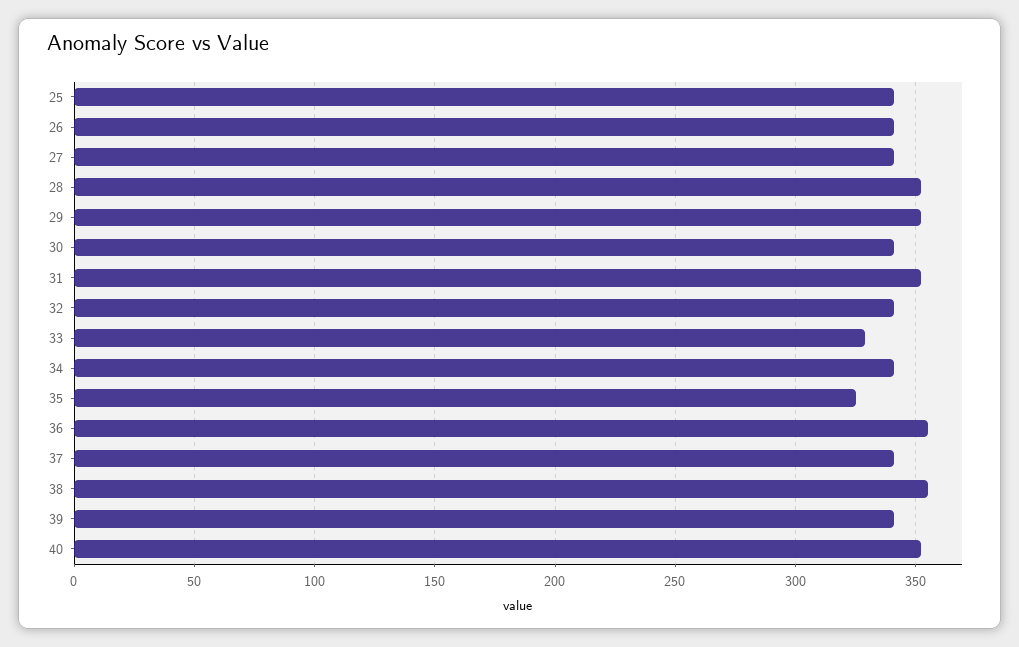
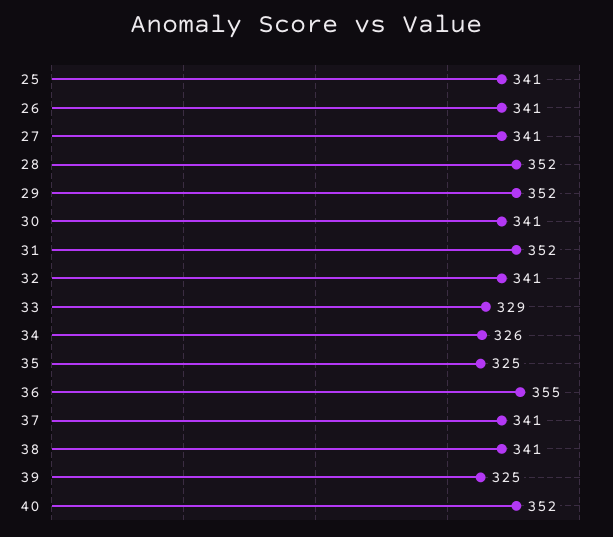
34: 340 -> 326
38: 355 -> 341
39: 340 -> 325

